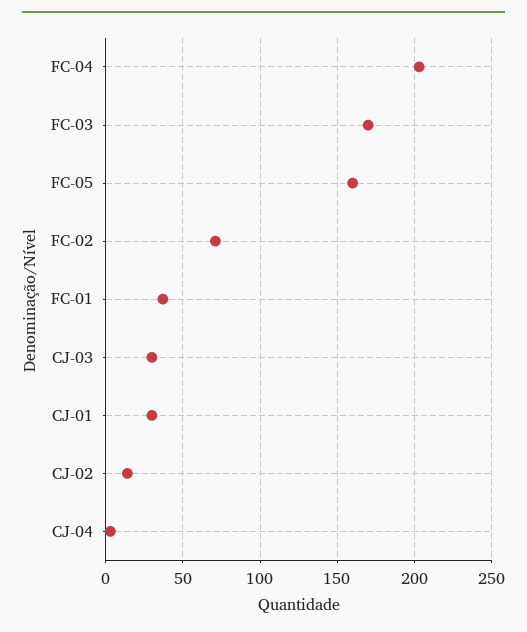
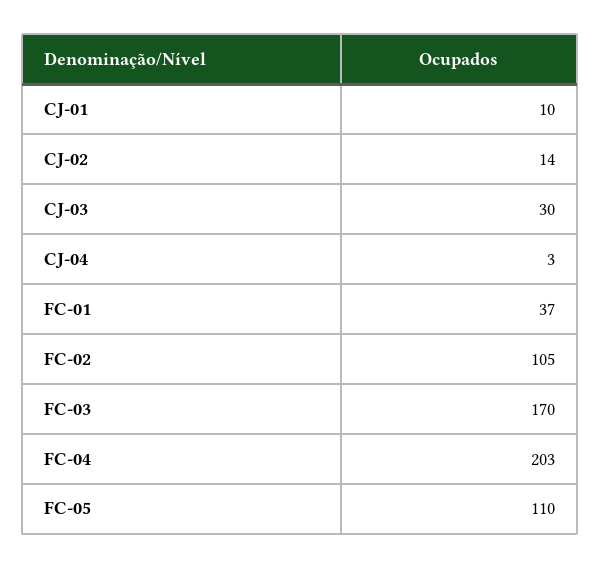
FC-05: 160 -> 110
FC-02: 70 -> 105
CJ-01: 30 -> 10

